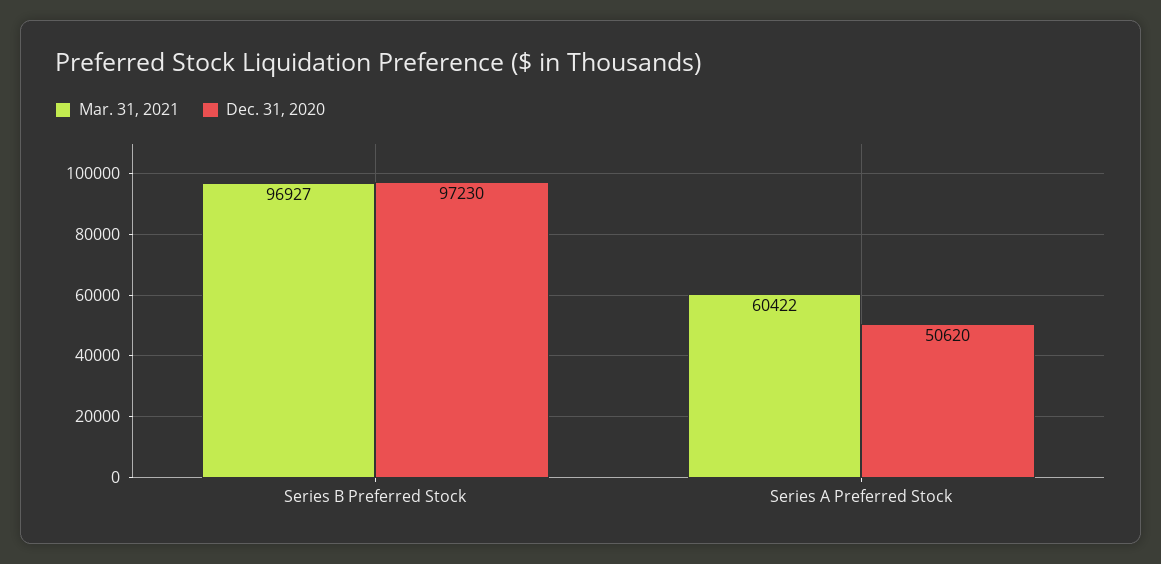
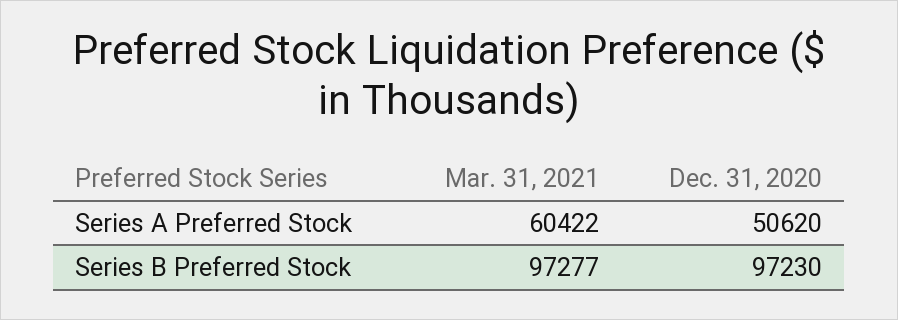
Mar. 31, 2021, Series B Preferred Stock: 96927 -> 97277

